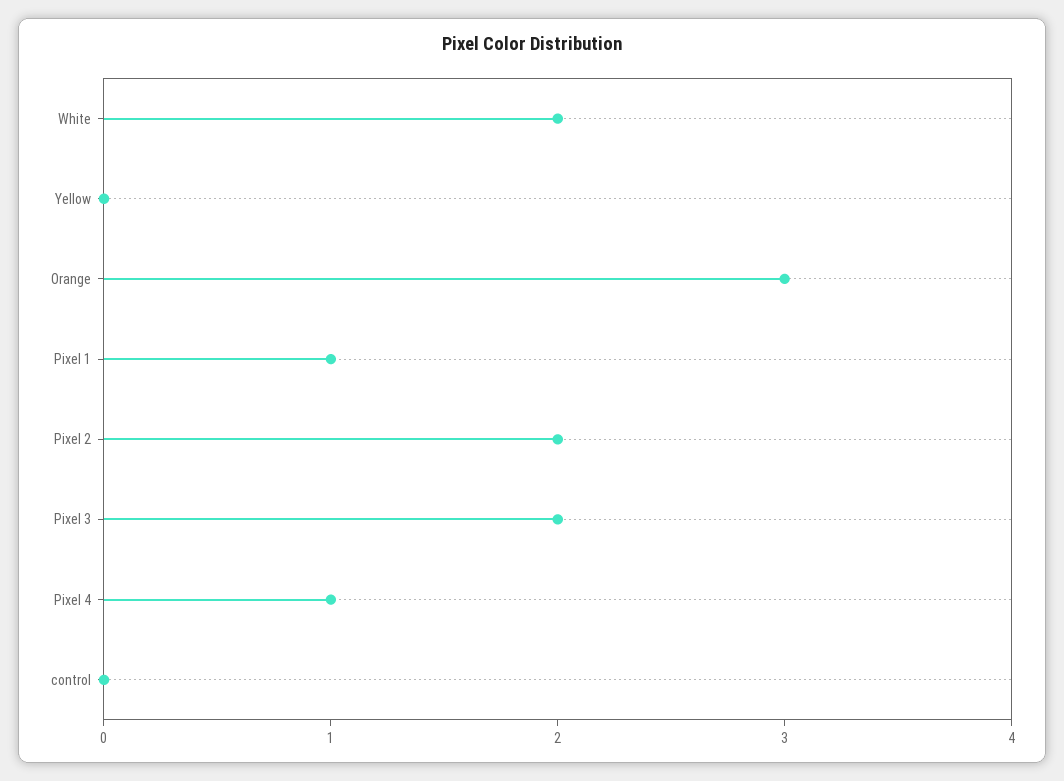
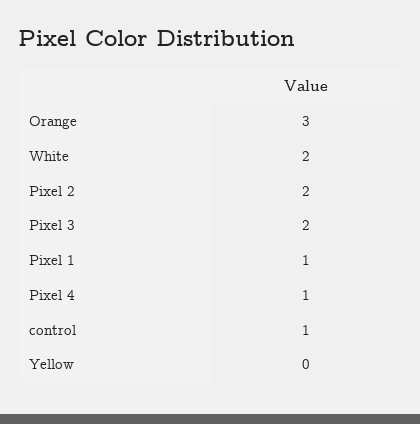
control: 0 -> 1

